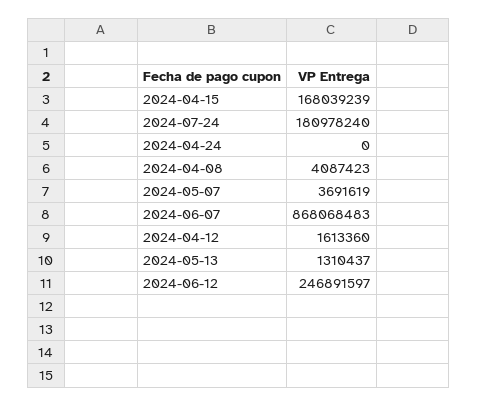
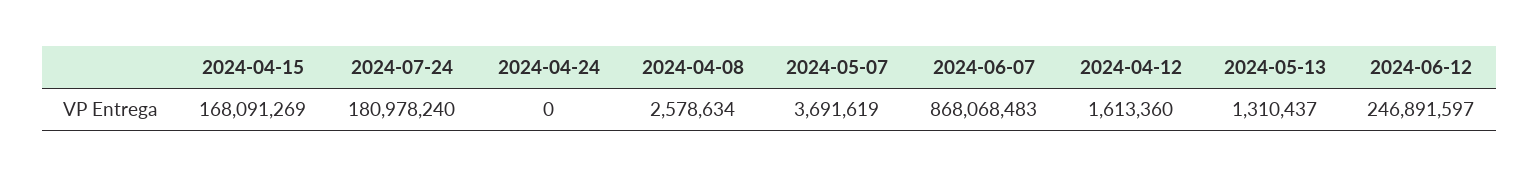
2024-04-15: 168039239 -> 168091269
2024-04-08: 4087423 -> 2578634

